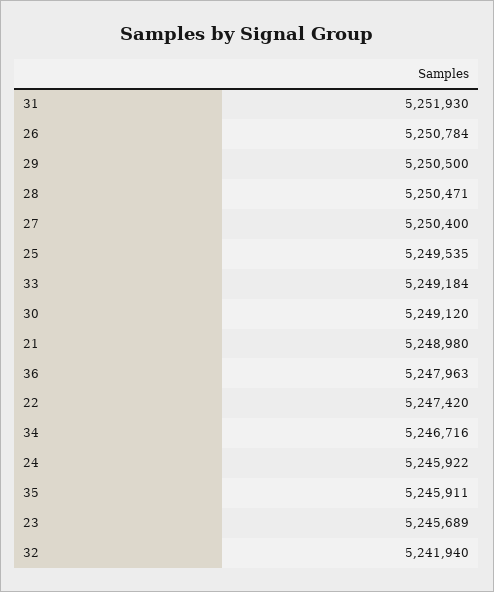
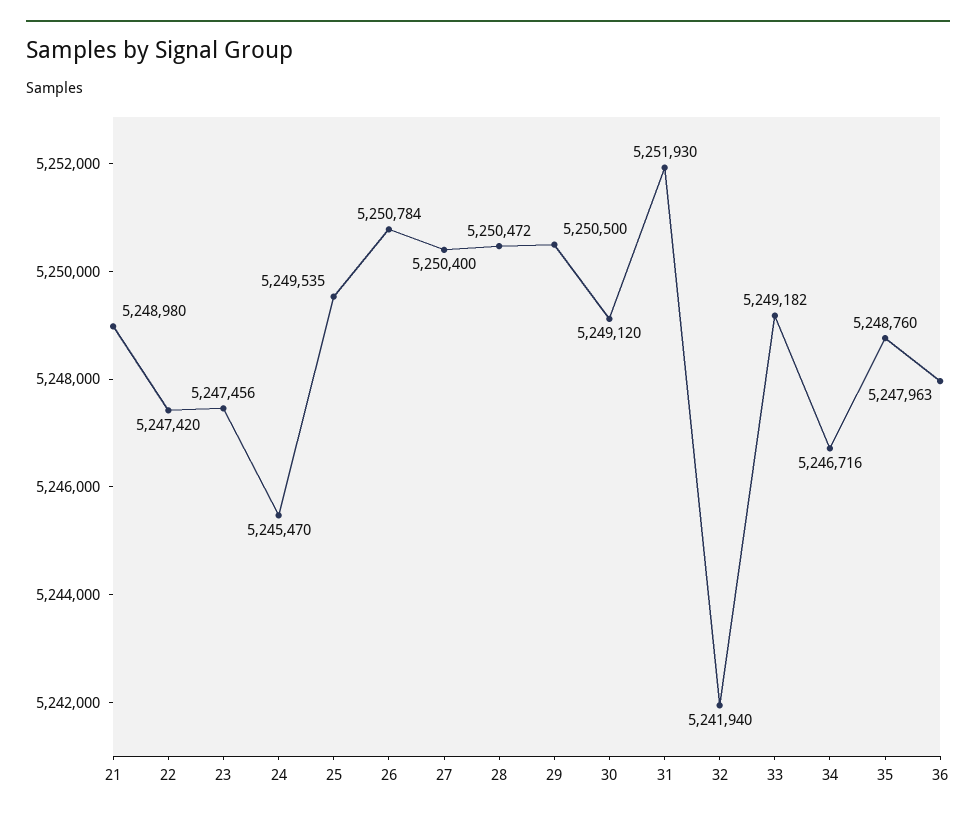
28: 5250471 -> 5250472
33: 5249184 -> 5249182
24: 5245922 -> 5245470
35: 5245911 -> 5248760
23: 5245689 -> 5247456

